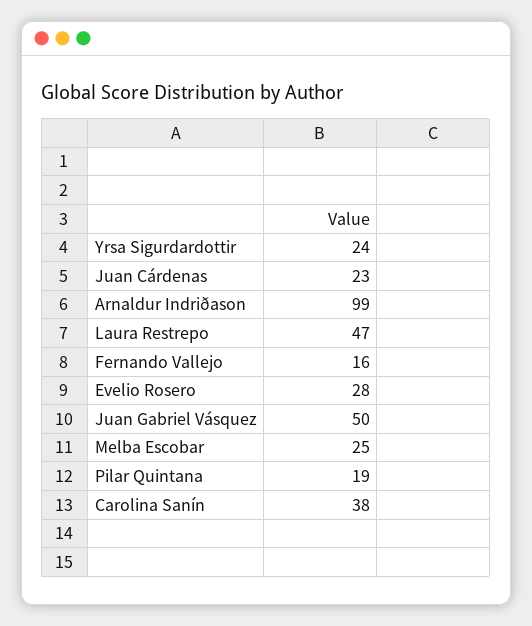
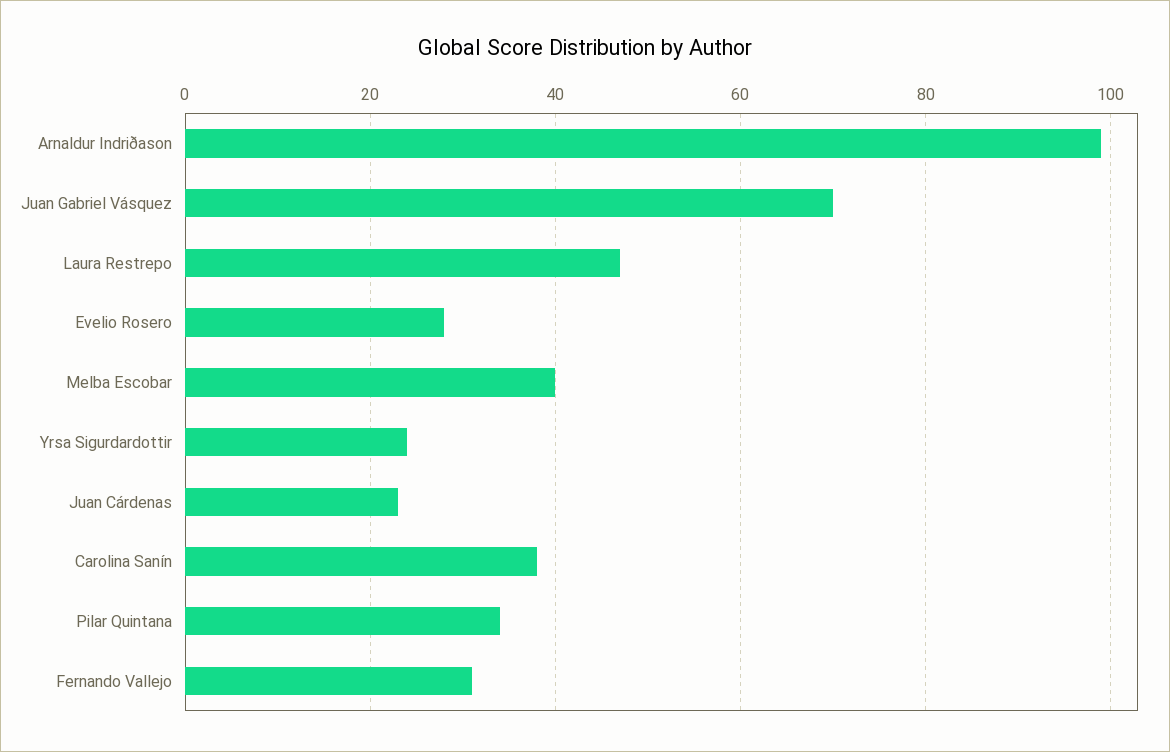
Fernando Vallejo: 16 -> 30
Juan Gabriel Vásquez: 50 -> 70
Melba Escobar: 25 -> 40
Pilar Quintana: 19 -> 35

